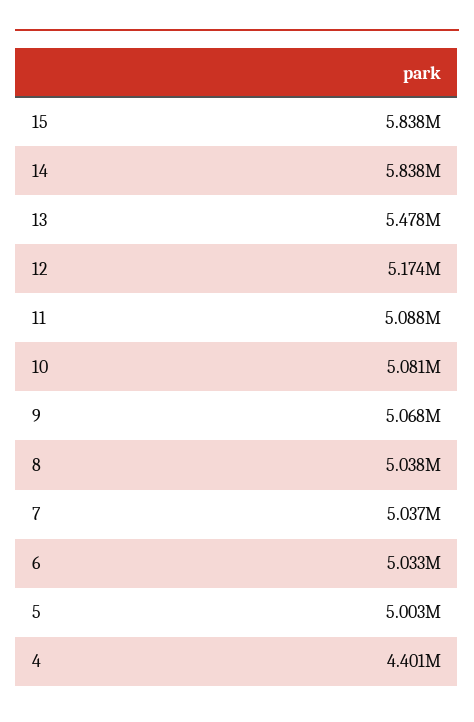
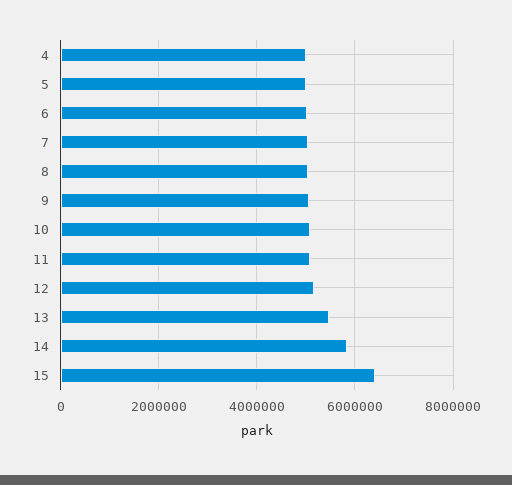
15: 5838000 -> 6400000
4: 4401000 -> 5000000

